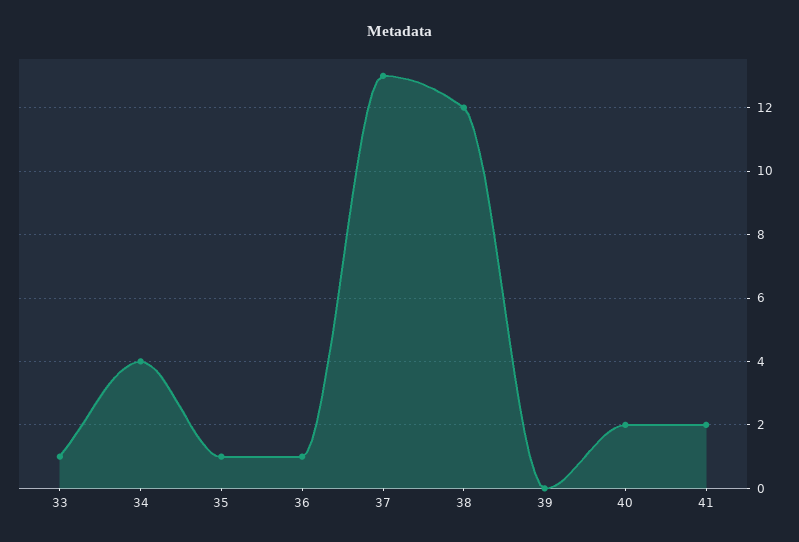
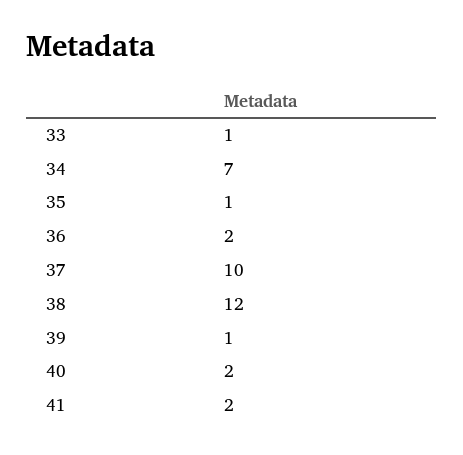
34: 4 -> 7
36: 1 -> 2
37: 13 -> 10
39: 0 -> 1

